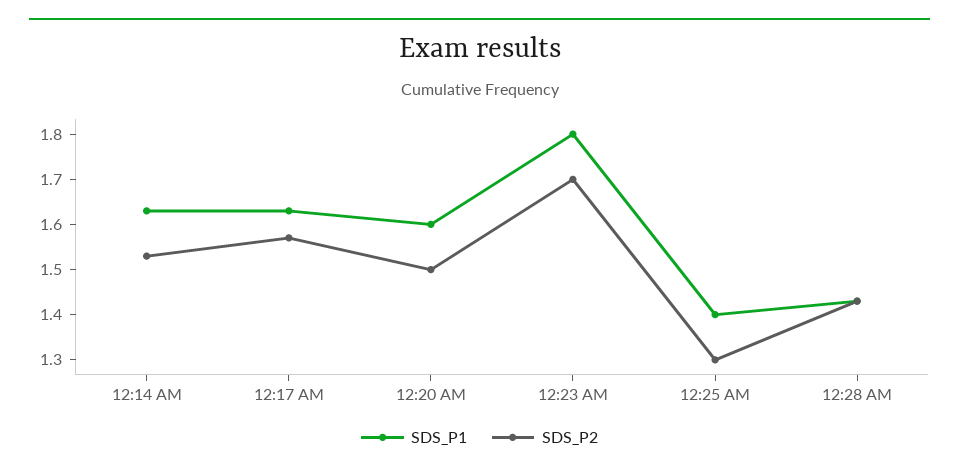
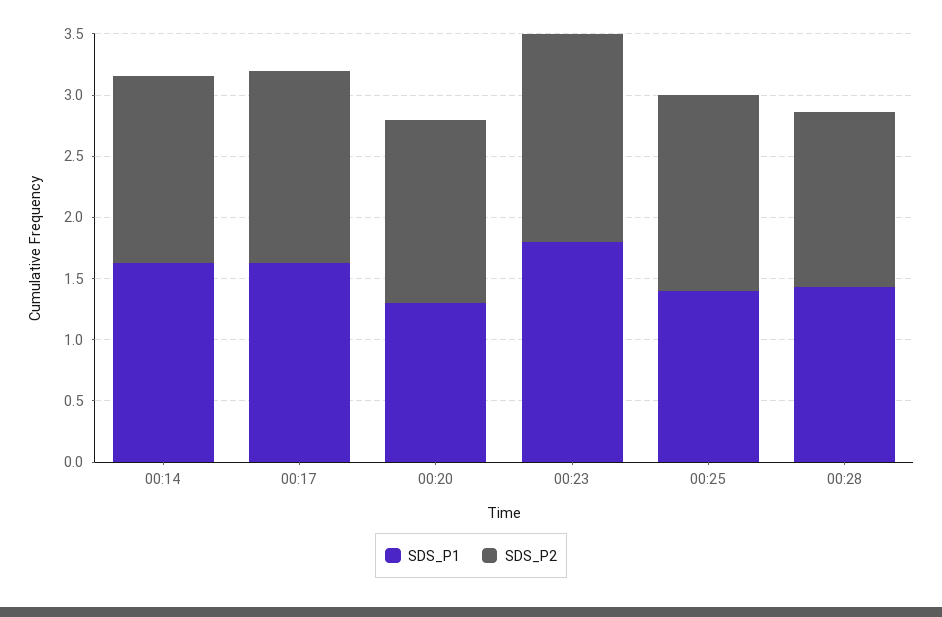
SDS_P1, 12:20 AM: 1.6 -> 1.3
SDS_P2, 12:25 AM: 1.3 -> 1.6

